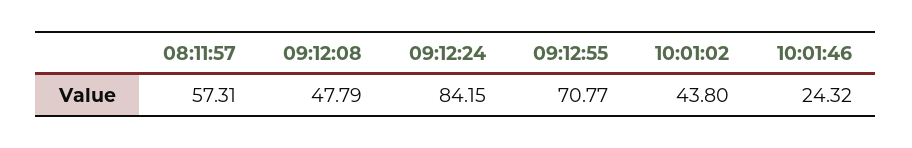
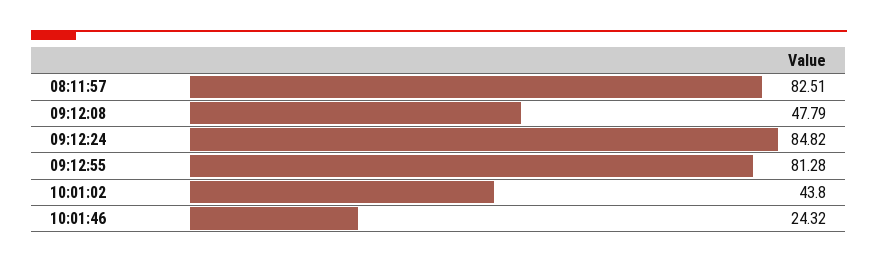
08:11:57: 57.31 -> 82.51
09:12:24: 84.15 -> 84.82
09:12:55: 70.77 -> 81.28

